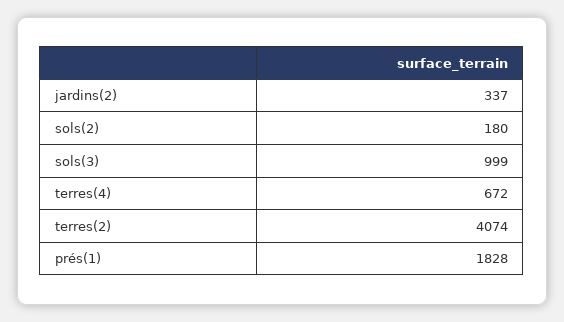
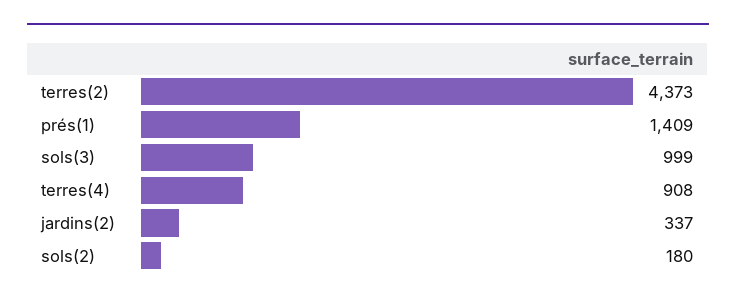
terres(4): 672 -> 908
terres(2): 4074 -> 4373
prés(1): 1828 -> 1409

